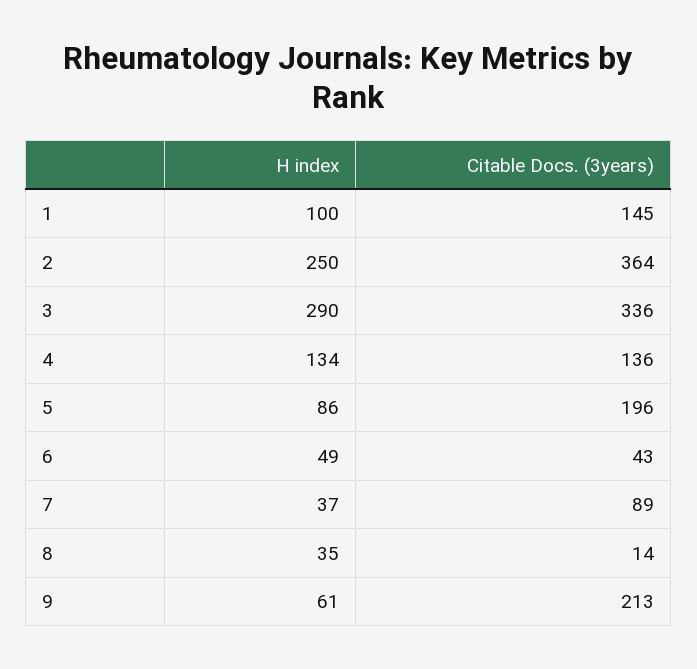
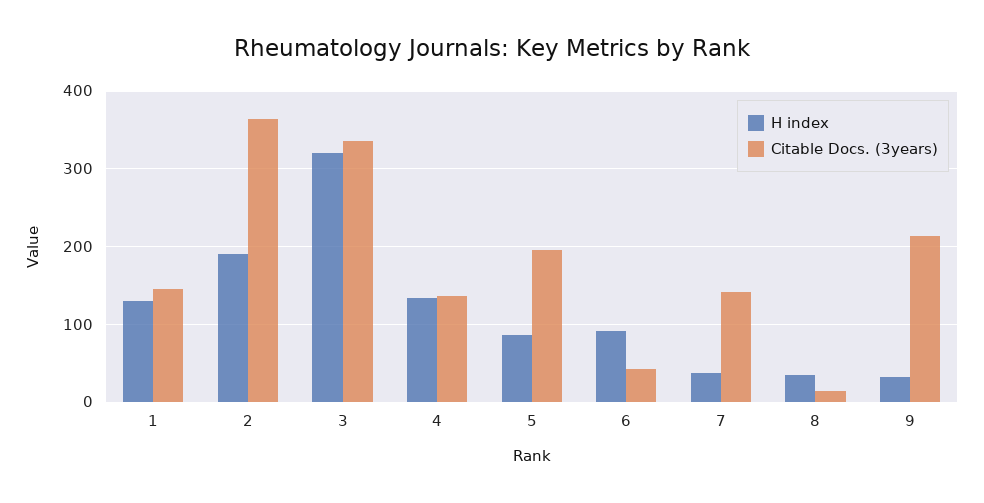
H index, 1: 100 -> 130
H index, 2: 250 -> 190
H index, 3: 290 -> 320
H index, 6: 49 -> 90
Citable Docs. (3years), 7: 89 -> 140
H index, 9: 61 -> 30

